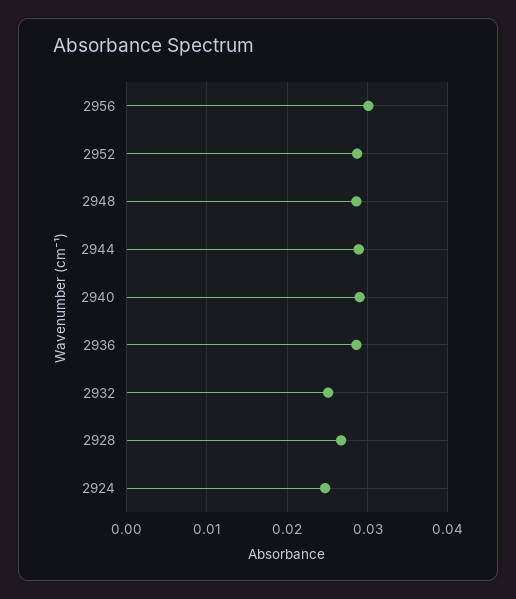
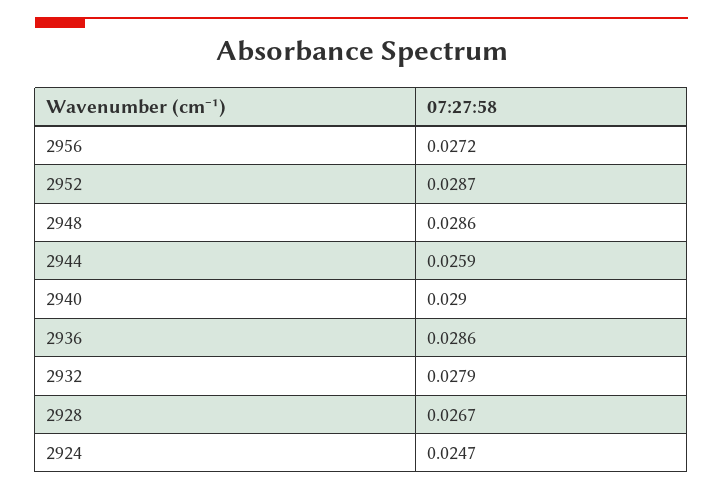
2956: 0.03 -> 0.0272
2944: 0.029 -> 0.0259
2932: 0.025 -> 0.0279

